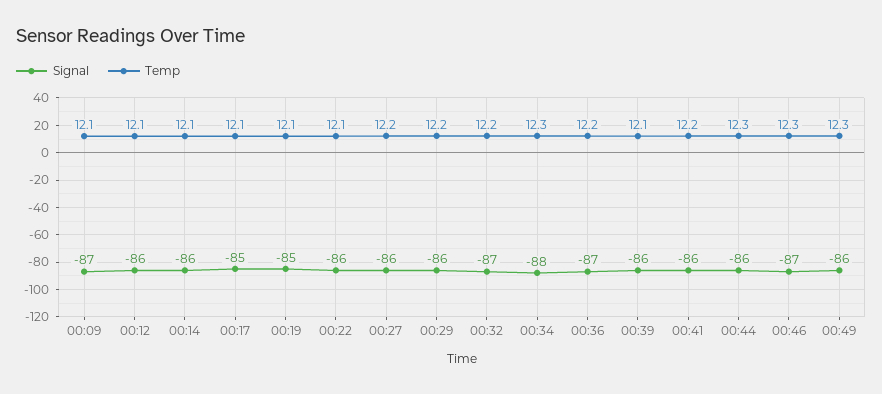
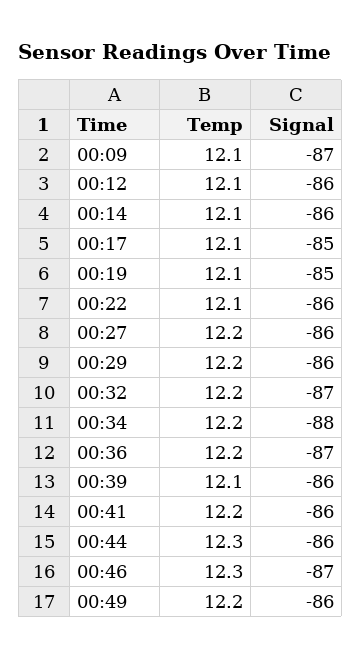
Temp, 00:34: 12.3 -> 12.2
Temp, 00:49: 12.3 -> 12.2

